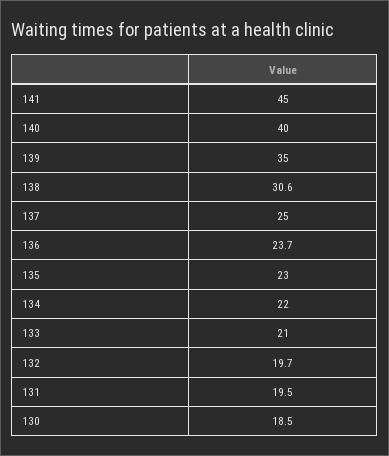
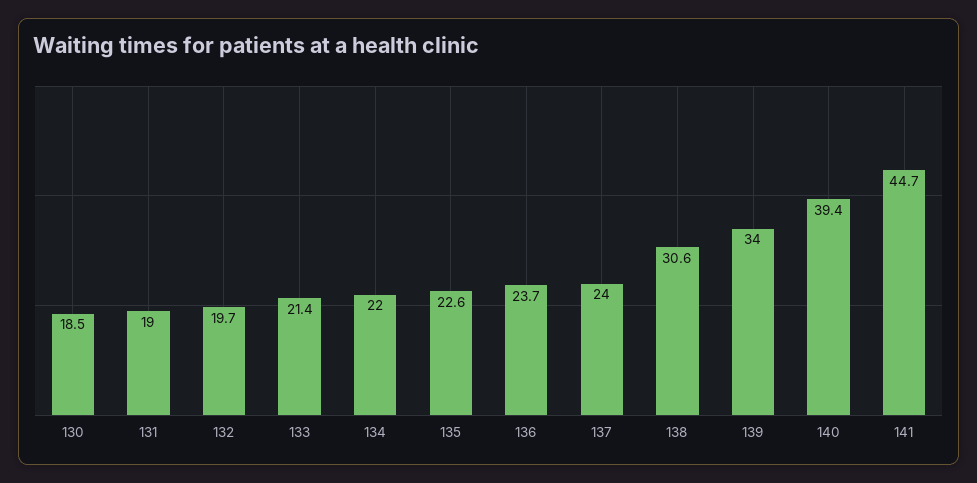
141: 45 -> 44.7
140: 40 -> 39.4
139: 35 -> 34
137: 25 -> 24
135: 23 -> 22.6
133: 21 -> 21.4
131: 19.5 -> 19

